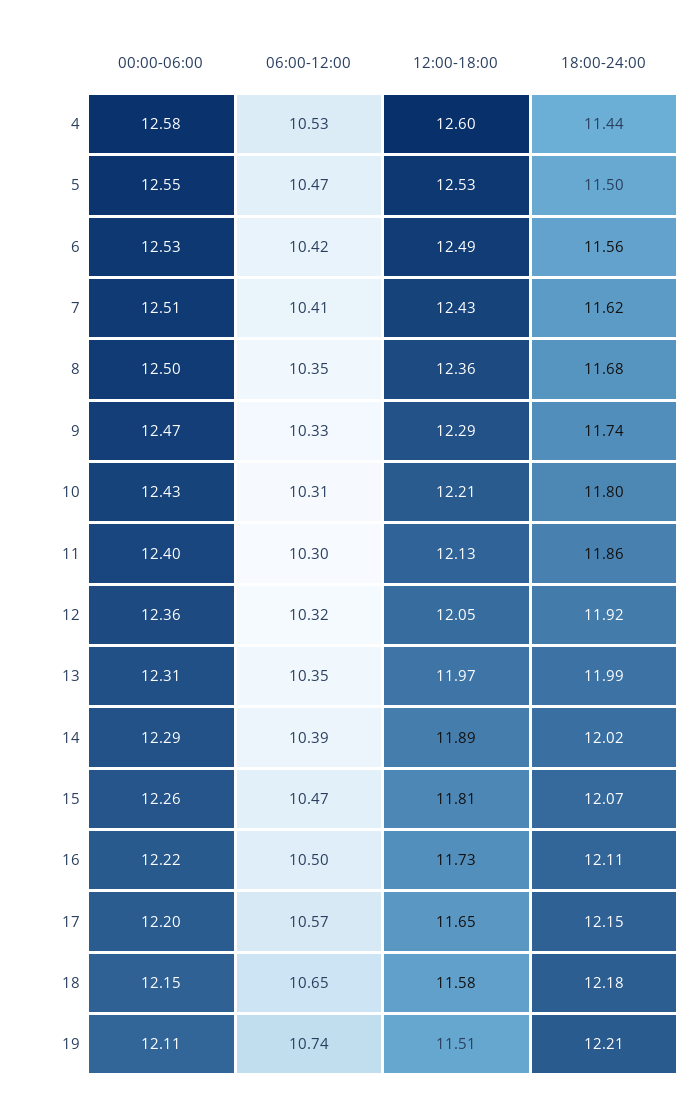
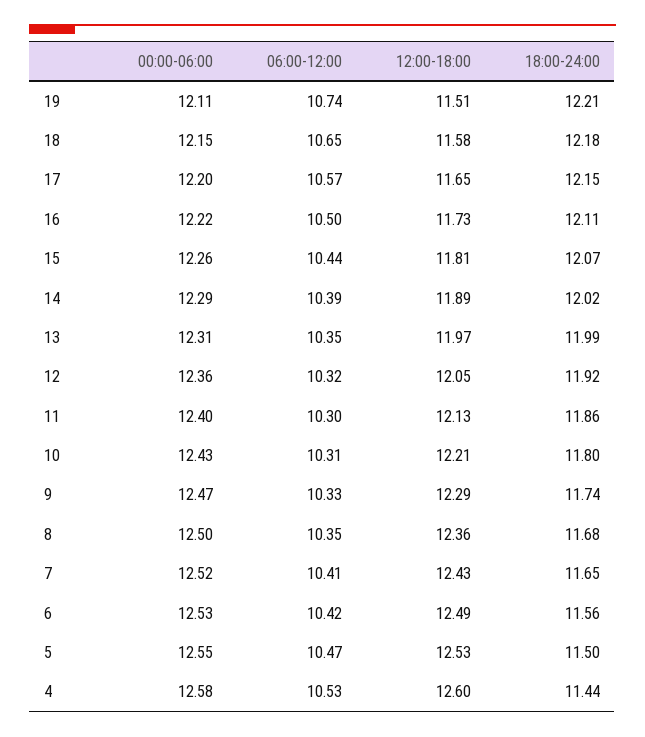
00:00-06:00, 7: 12.51 -> 12.52
18:00-24:00, 7: 11.62 -> 11.65
06:00-12:00, 15: 10.47 -> 10.44

